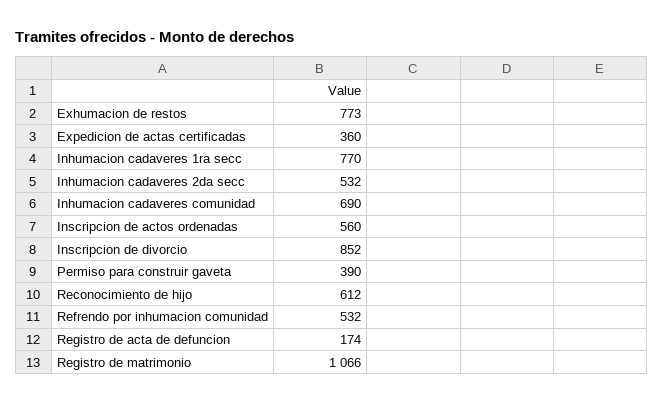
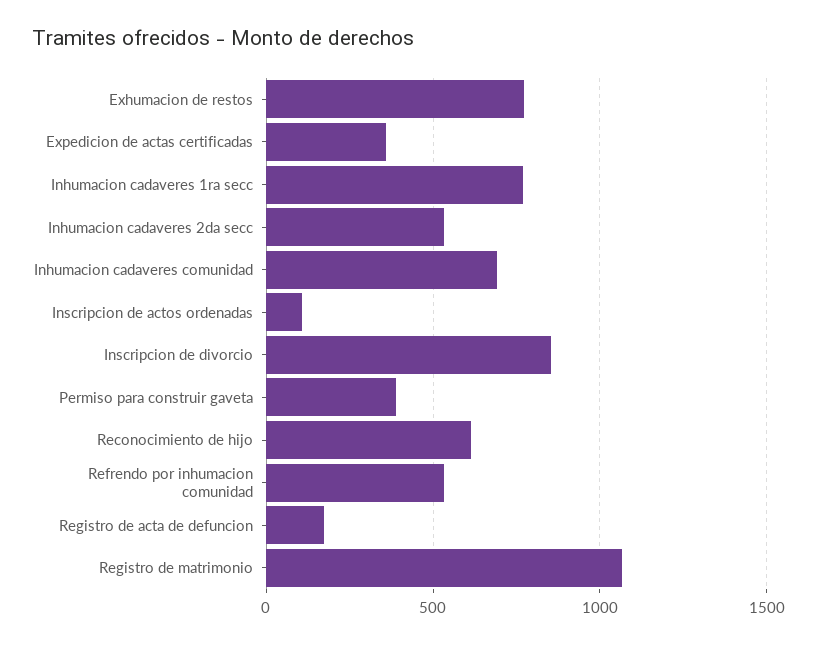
Inscripcion de actos ordenadas: 560 -> 100

